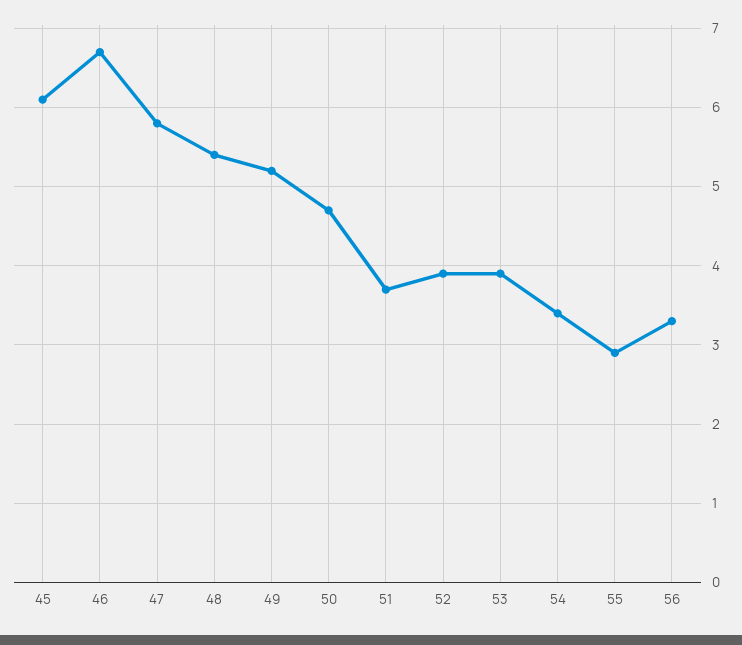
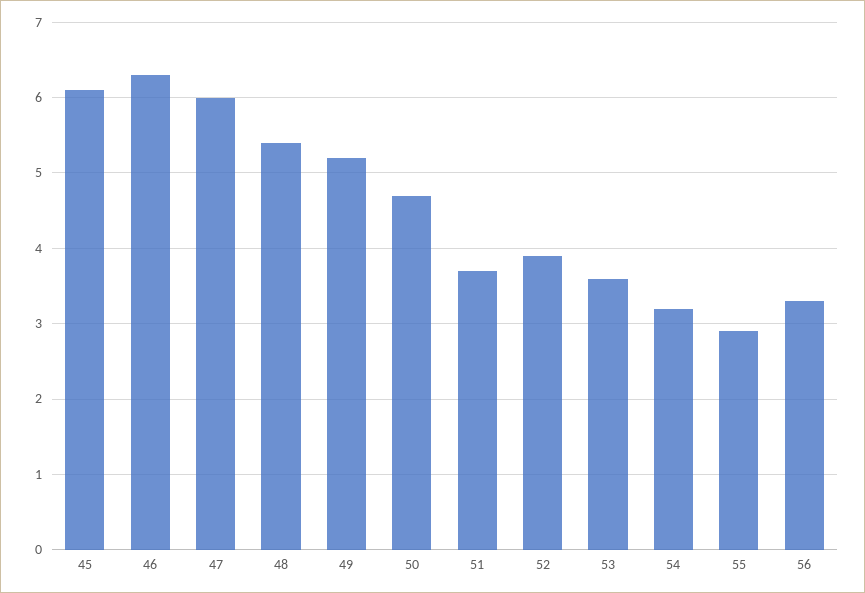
46: 6.7 -> 6.3
47: 5.8 -> 6
53: 3.9 -> 3.6
54: 3.4 -> 3.2

